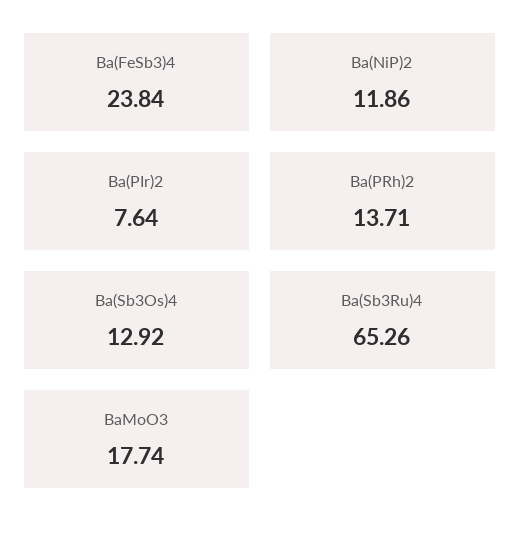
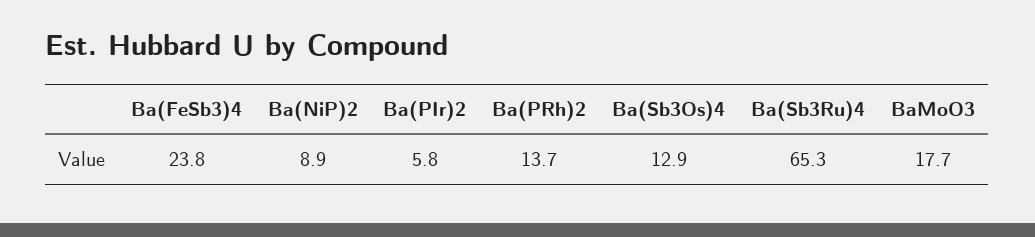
Ba(NiP)2: 11.86 -> 8.9
Ba(PIr)2: 7.64 -> 5.8

